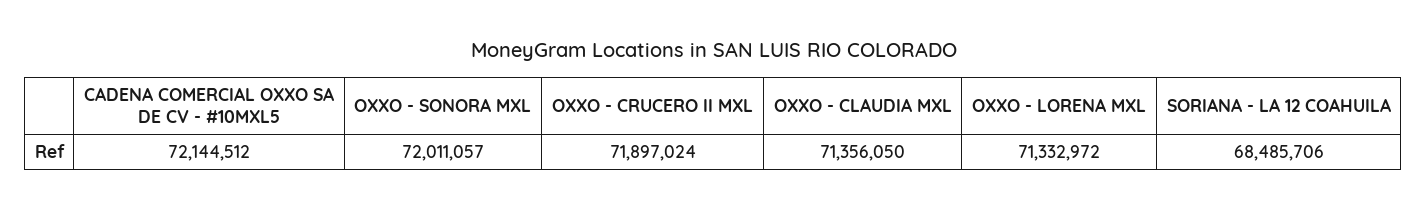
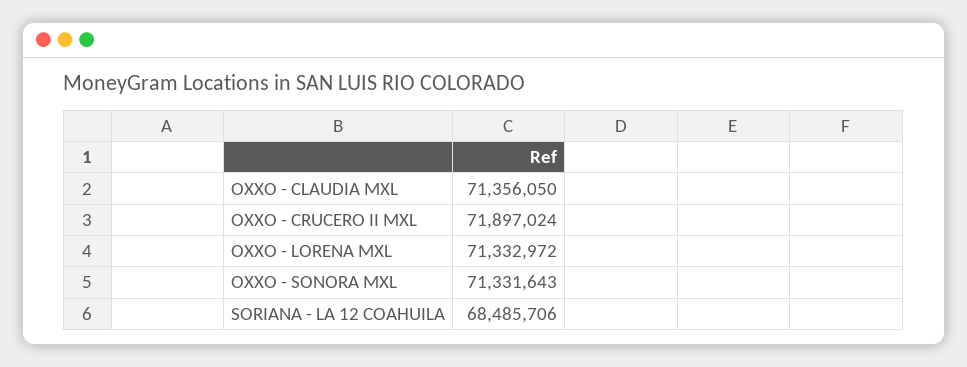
CADENA COMERCIAL OXXO SA DE CV - #10MXL5: 72144512 -> none
OXXO - SONORA MXL: 72011057 -> 71331643

